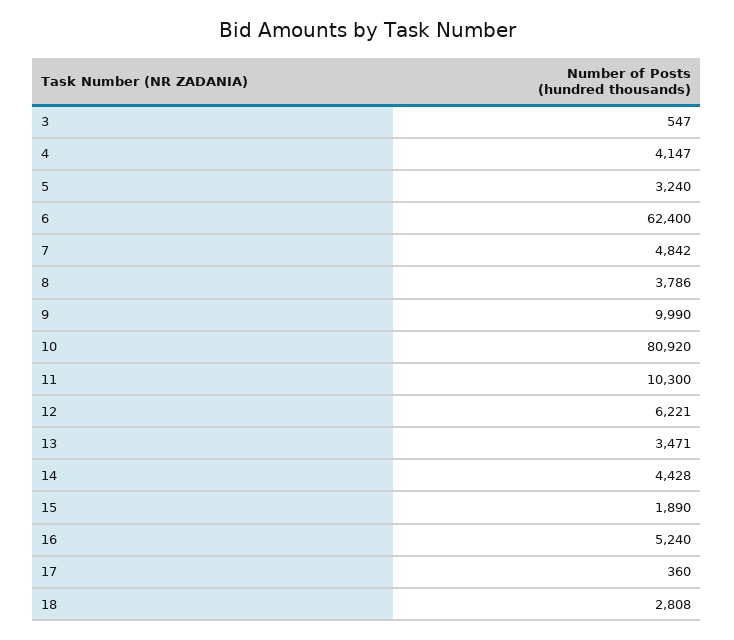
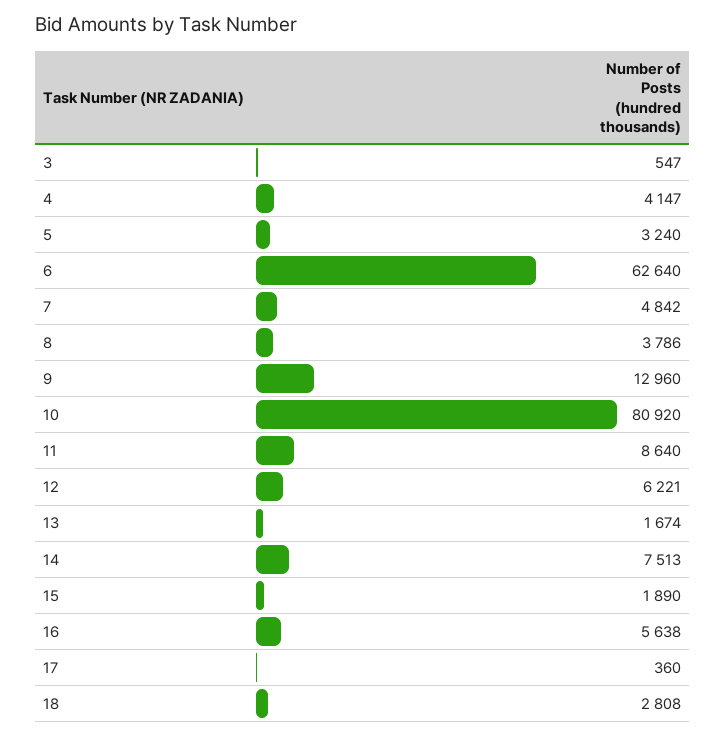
6: 62400 -> 62640
9: 9990 -> 12960
11: 10300 -> 8640
13: 3471 -> 1674
14: 4428 -> 7513
16: 5240 -> 5638

